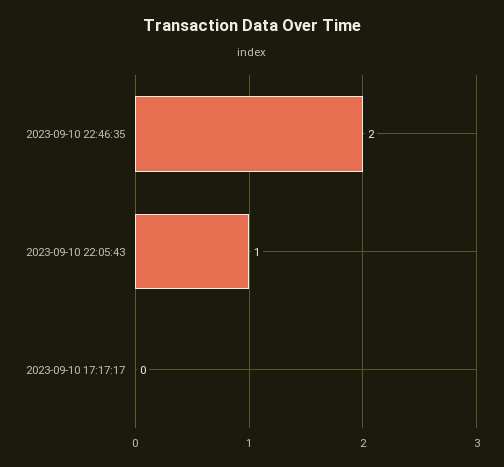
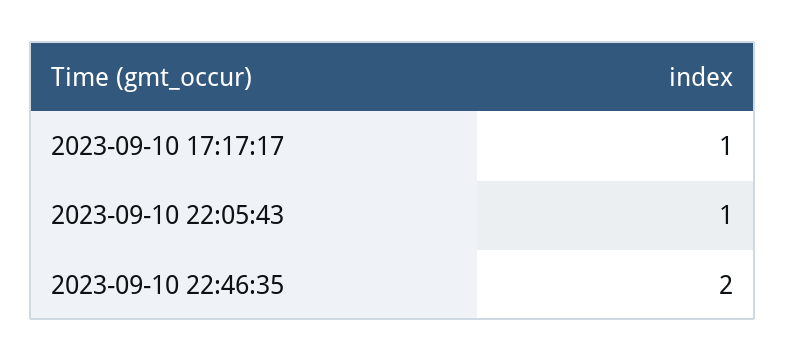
2023-09-10 17:17:17: 0 -> 1

